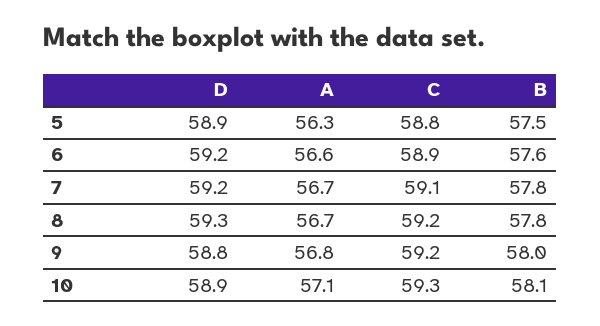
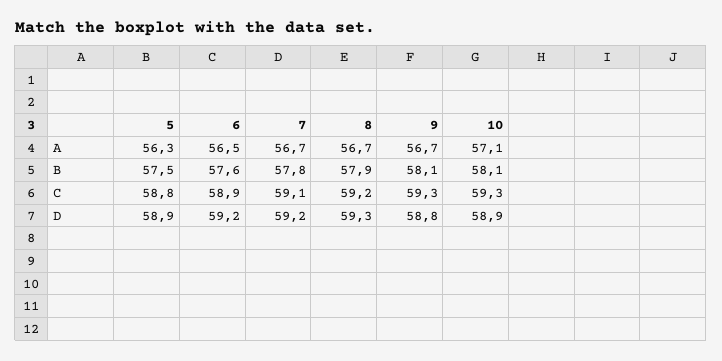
A, 6: 56.6 -> 56.5
B, 8: 57.8 -> 57.9
A, 9: 56.8 -> 56.7
C, 9: 59.2 -> 59.3
B, 9: 58 -> 58.1

